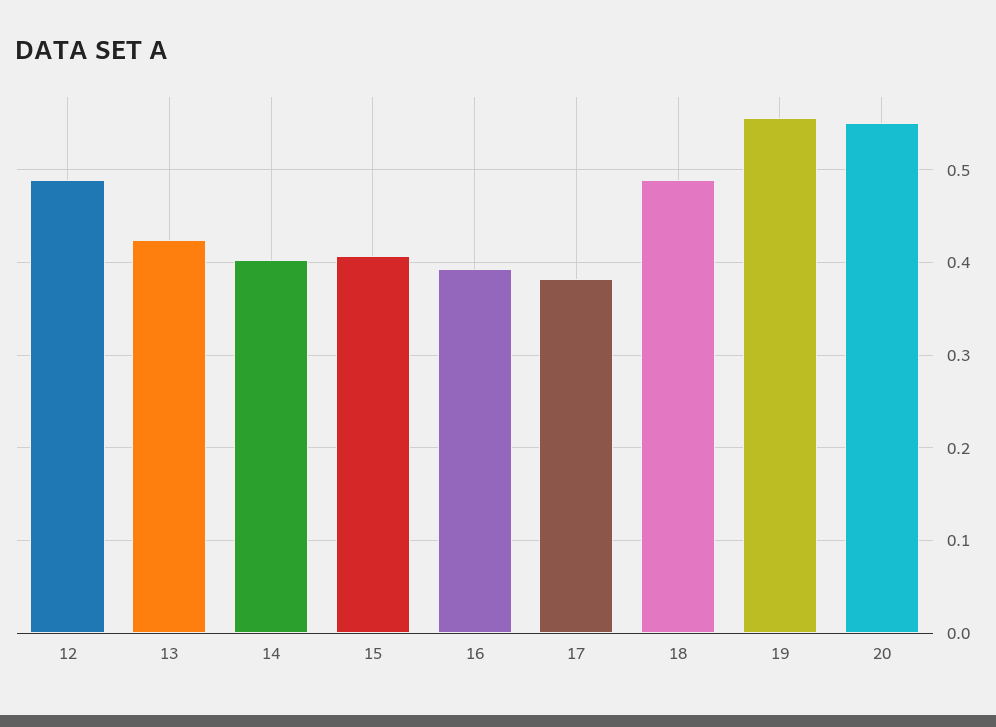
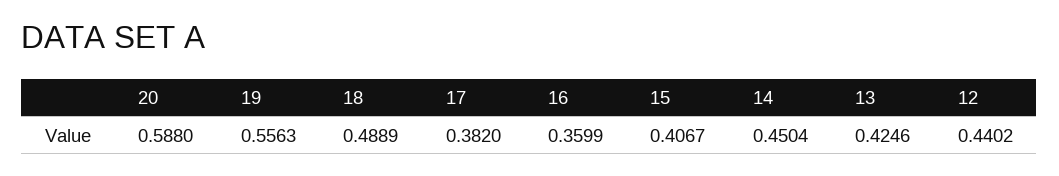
12: 0.49 -> 0.4402
14: 0.4 -> 0.4504
16: 0.39 -> 0.3599
20: 0.55 -> 0.588

